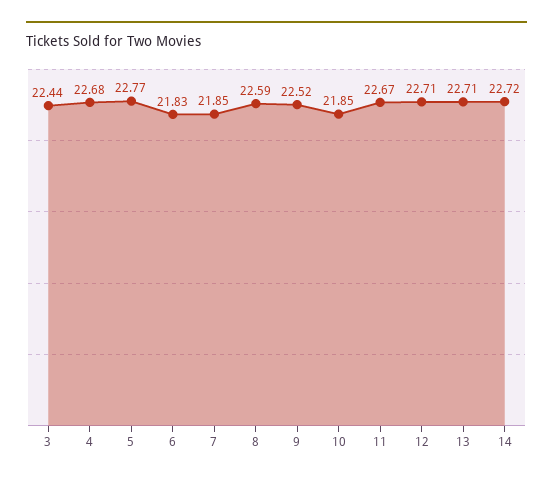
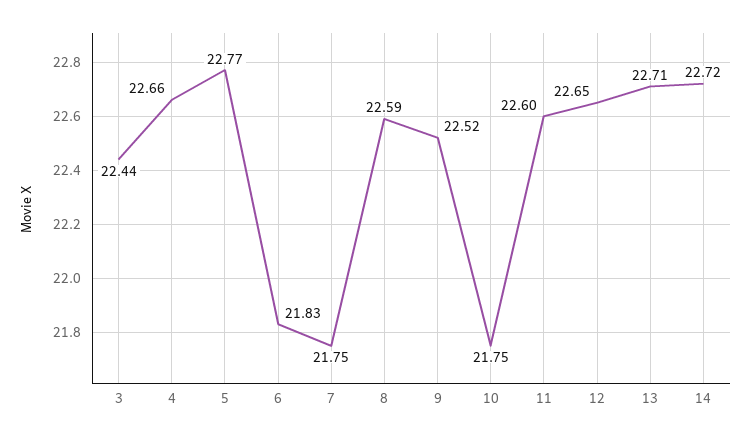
4: 22.68 -> 22.66
7: 21.85 -> 21.75
10: 21.85 -> 21.75
11: 22.67 -> 22.6
12: 22.71 -> 22.65

